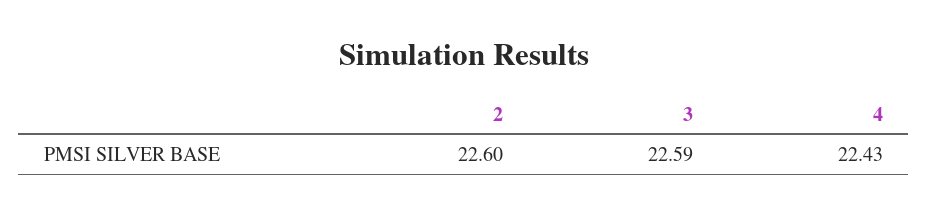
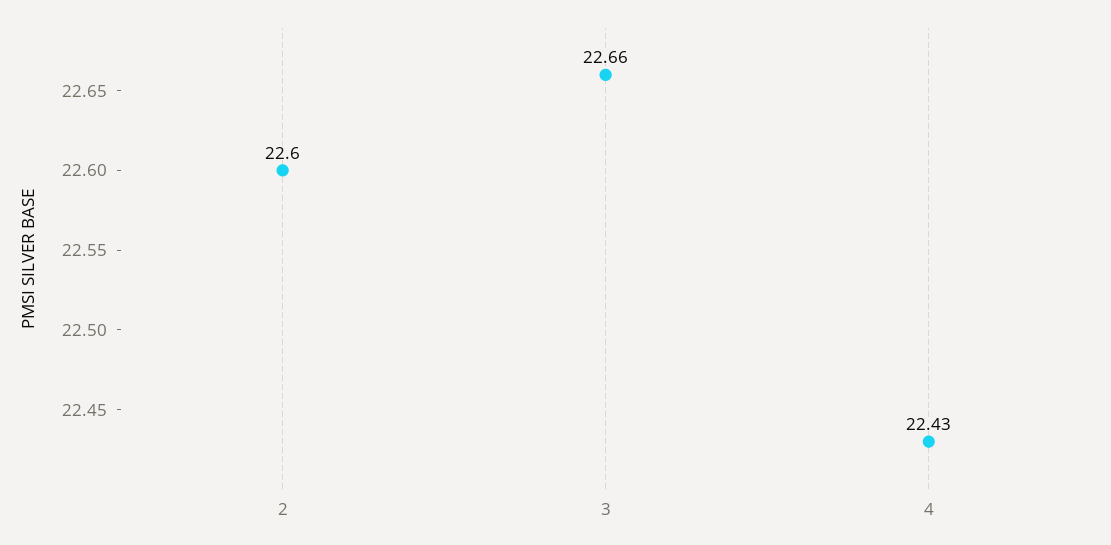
3: 22.59 -> 22.66

